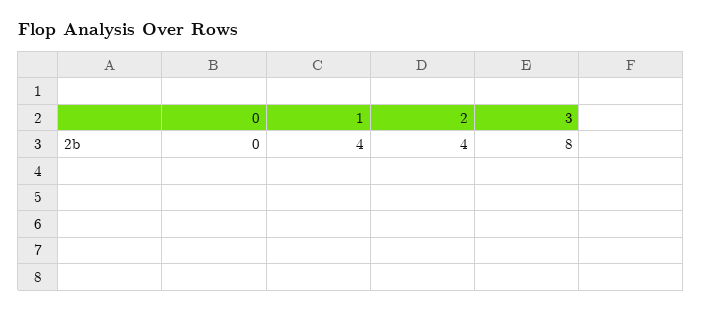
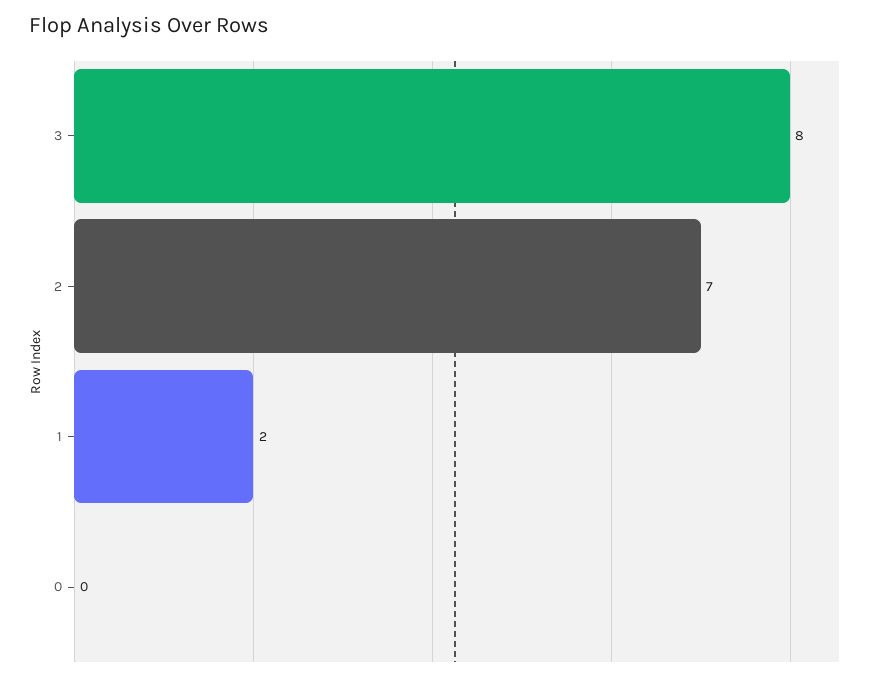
1: 4 -> 2
2: 4 -> 7

